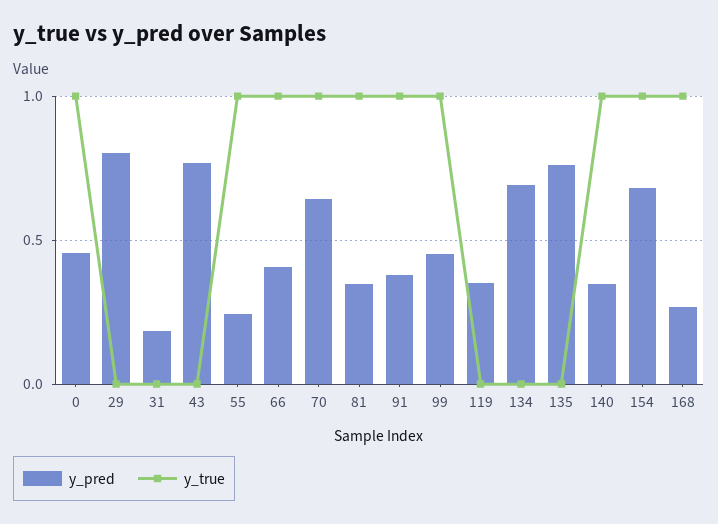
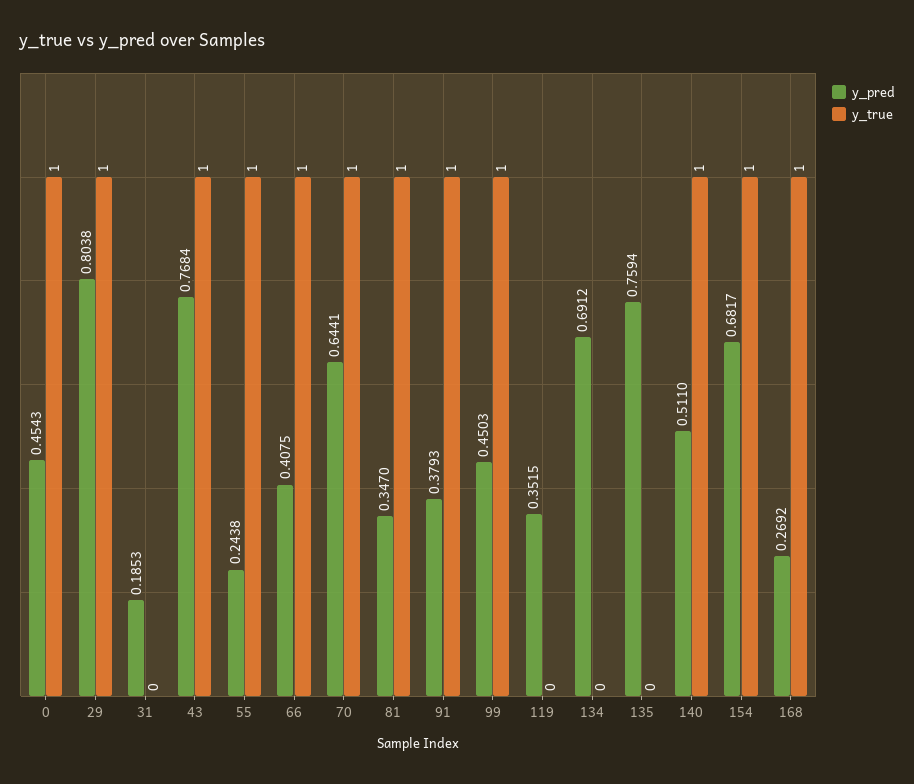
y_true, 29: 0 -> 1
y_true, 43: 0 -> 1
y_pred, 140: 0.35 -> 0.511

